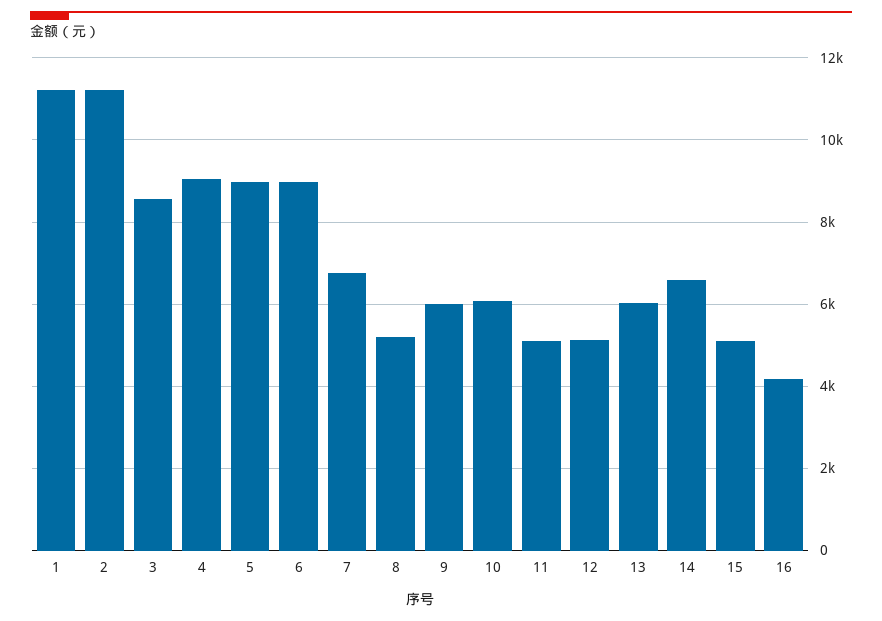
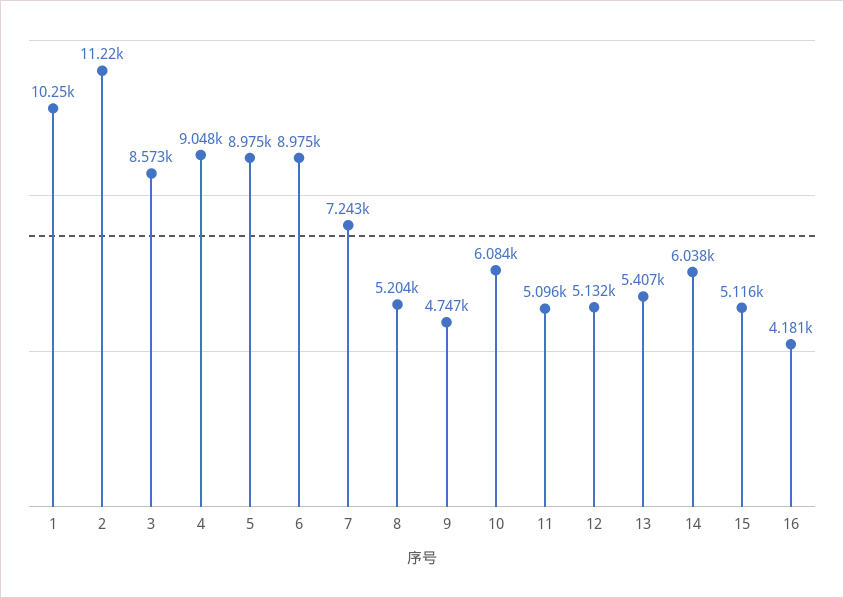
1: 11200 -> 10250
7: 6800 -> 7243
9: 6000 -> 4747
13: 6000 -> 5407
14: 6600 -> 6038

